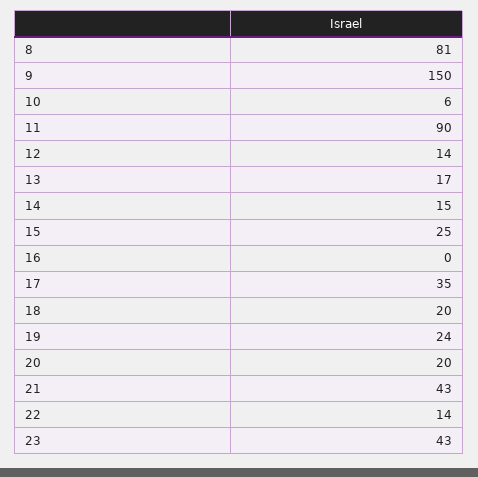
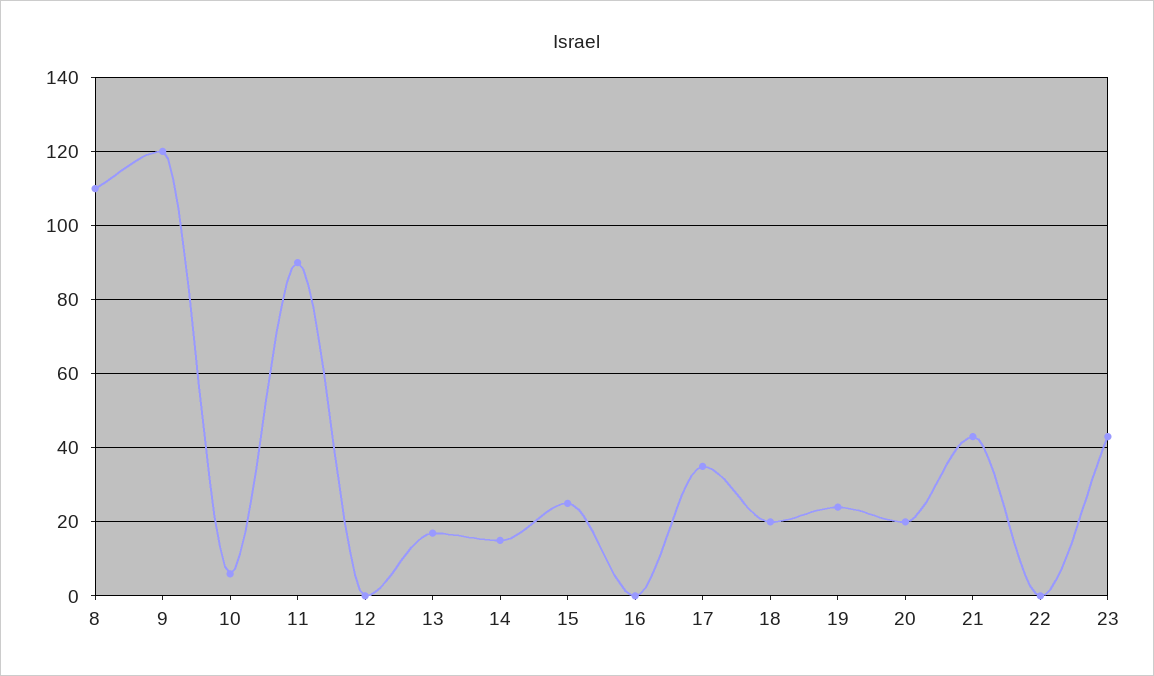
8: 81 -> 110
9: 150 -> 120
12: 14 -> 0
22: 14 -> 0

